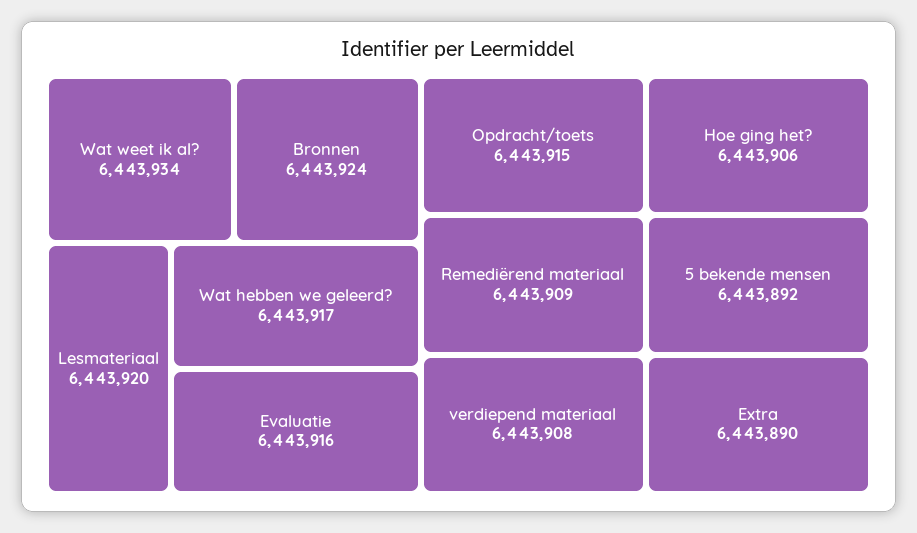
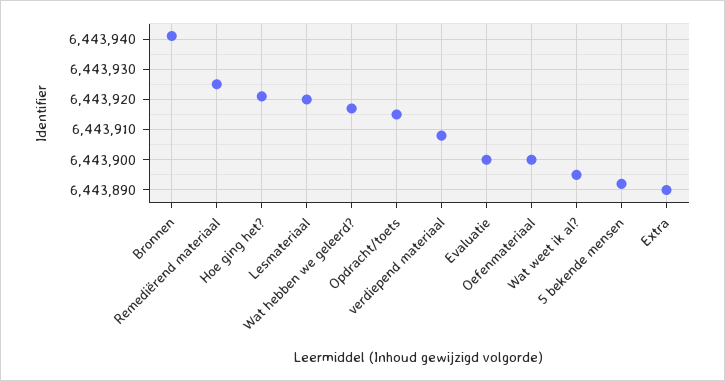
Wat weet ik al?: 6443934 -> 6443895
Bronnen: 6443924 -> 6443940
Evaluatie: 6443916 -> 6443900
Remediërend materiaal: 6443909 -> 6443925
Hoe ging het?: 6443906 -> 6443920
Oefenmateriaal: none -> 6443900

